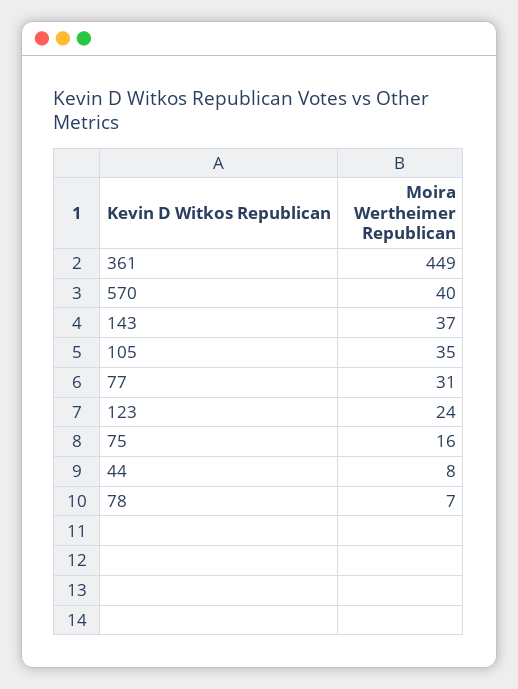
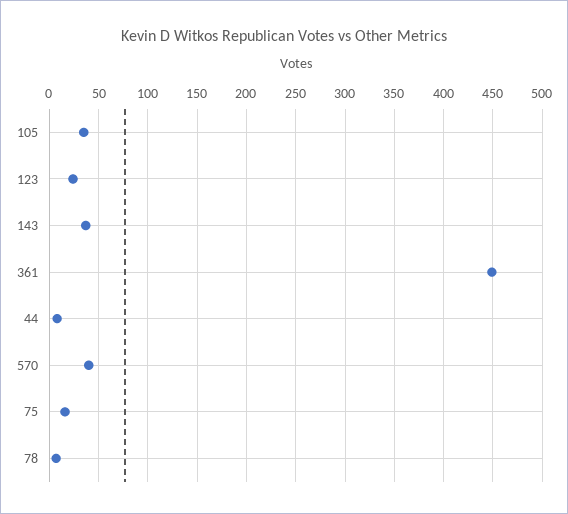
77: 31 -> none

